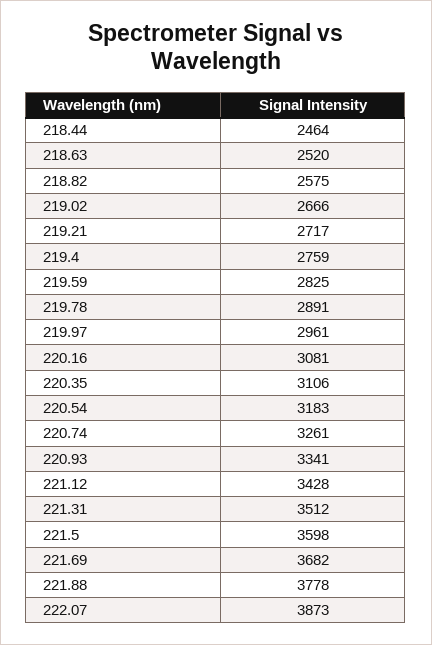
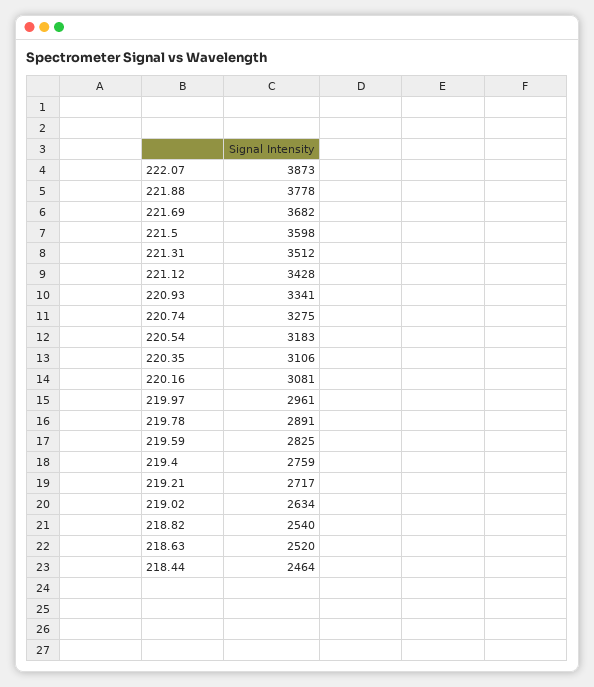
218.82: 2575 -> 2540
219.02: 2666 -> 2634
220.74: 3261 -> 3275

